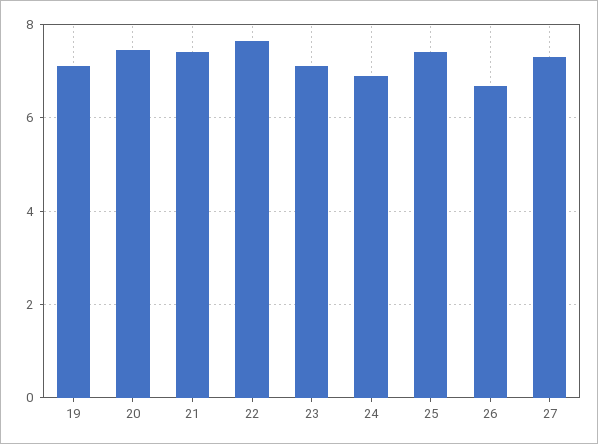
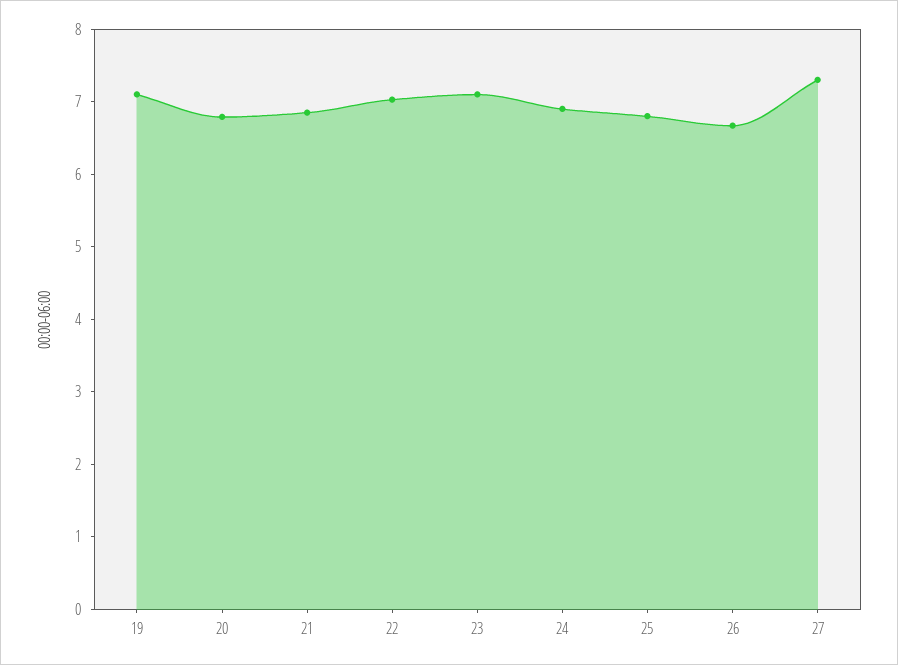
20: 7.4 -> 6.8
21: 7.4 -> 6.8
22: 7.6 -> 7
25: 7.4 -> 6.8

